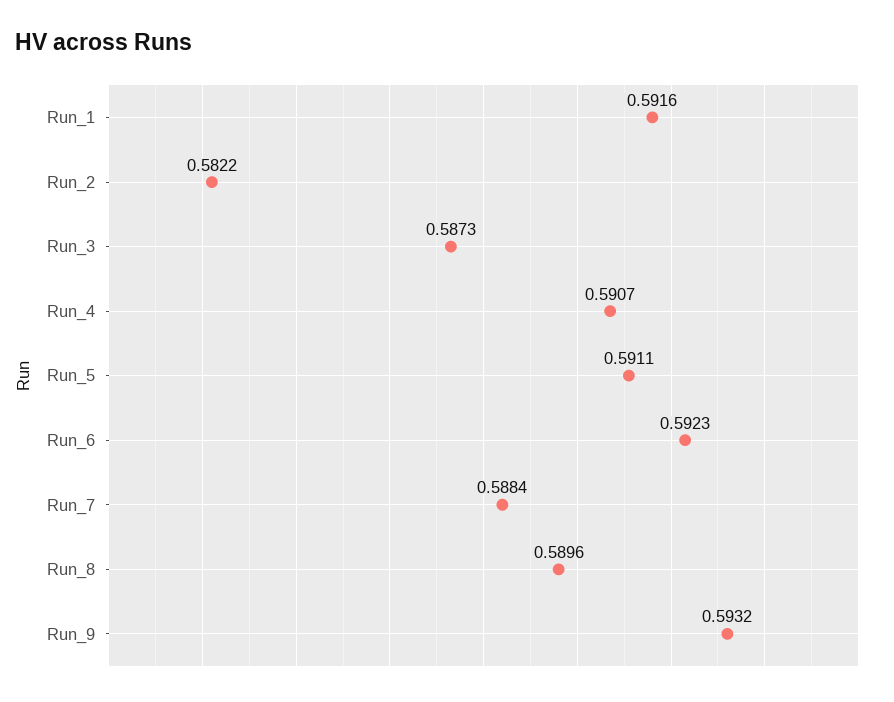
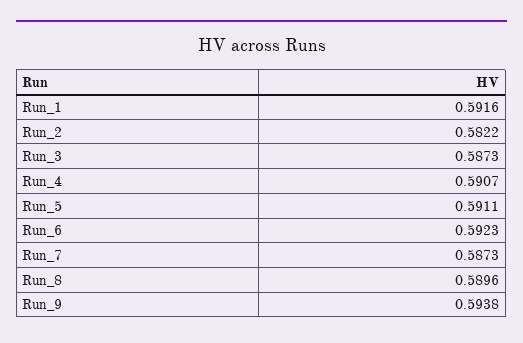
Run_7: 0.5884 -> 0.5873
Run_9: 0.5932 -> 0.5938

